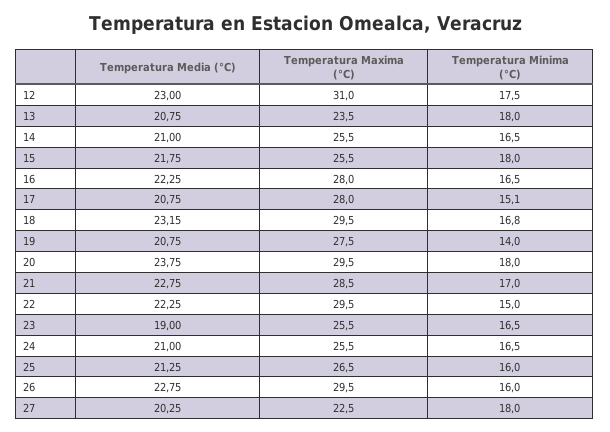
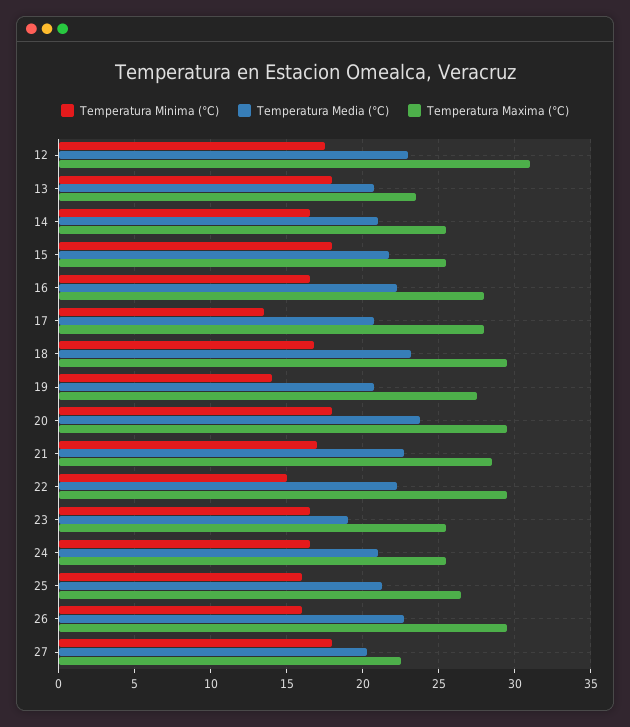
Temperatura Minima (°C), 17: 15.1 -> 13.5

